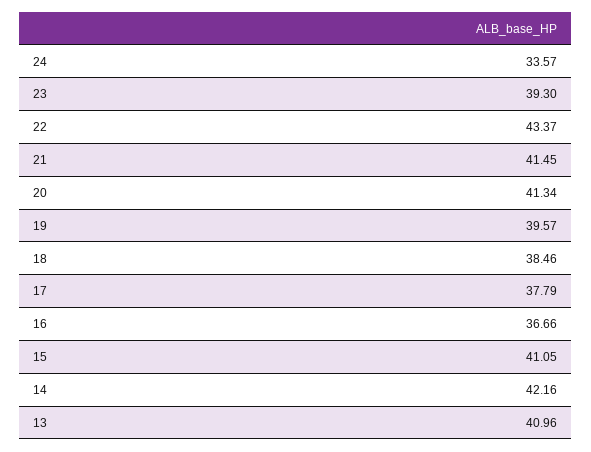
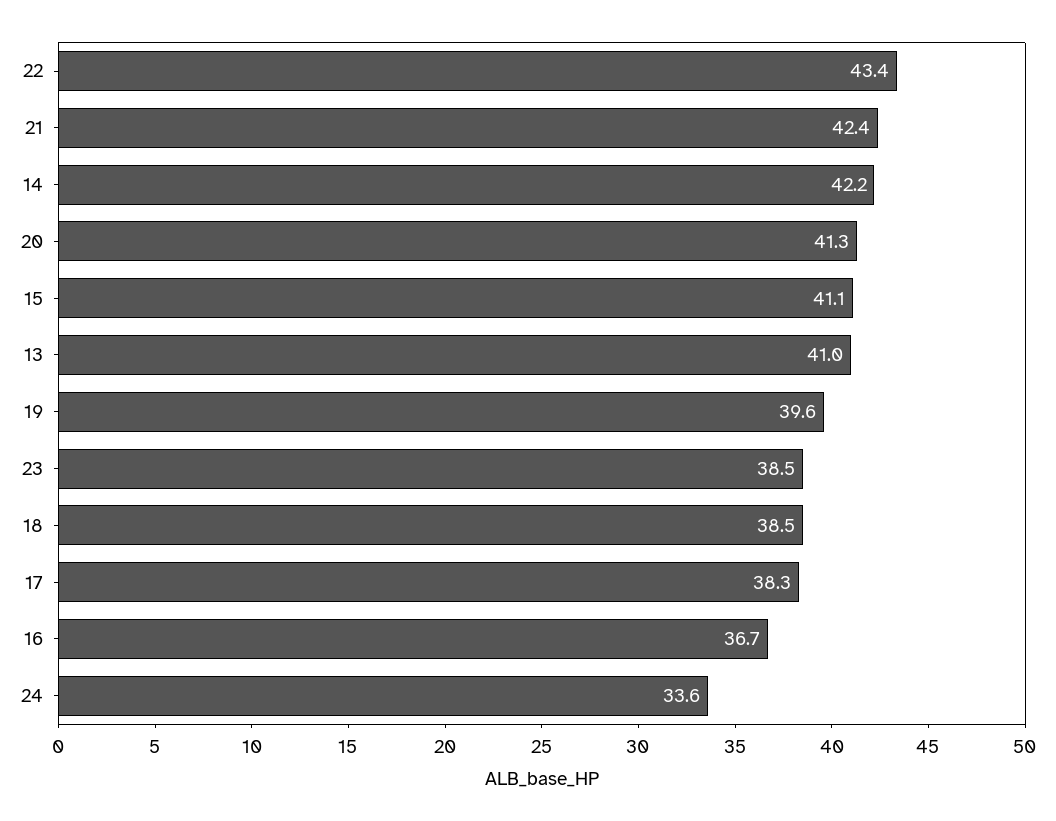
23: 39.3 -> 38.5
21: 41.45 -> 42.4
17: 37.79 -> 38.3

